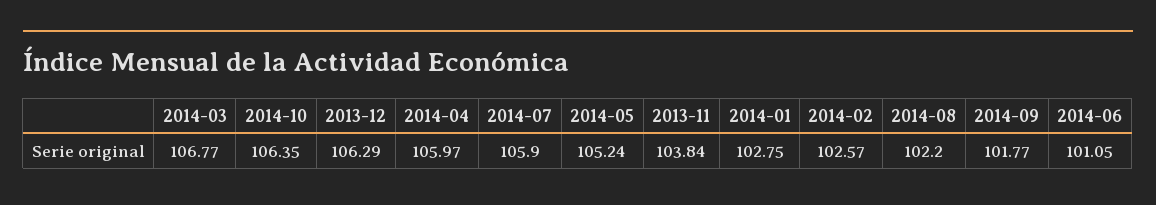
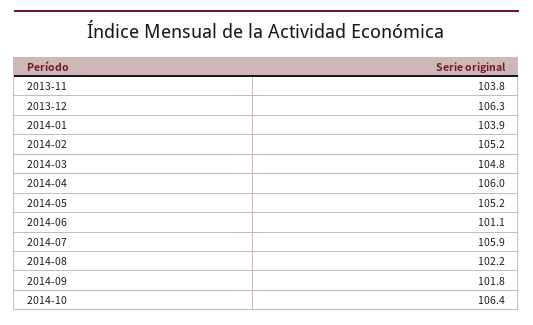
2014-03: 106.77 -> 104.8
2014-01: 102.75 -> 103.9
2014-02: 102.57 -> 105.2

